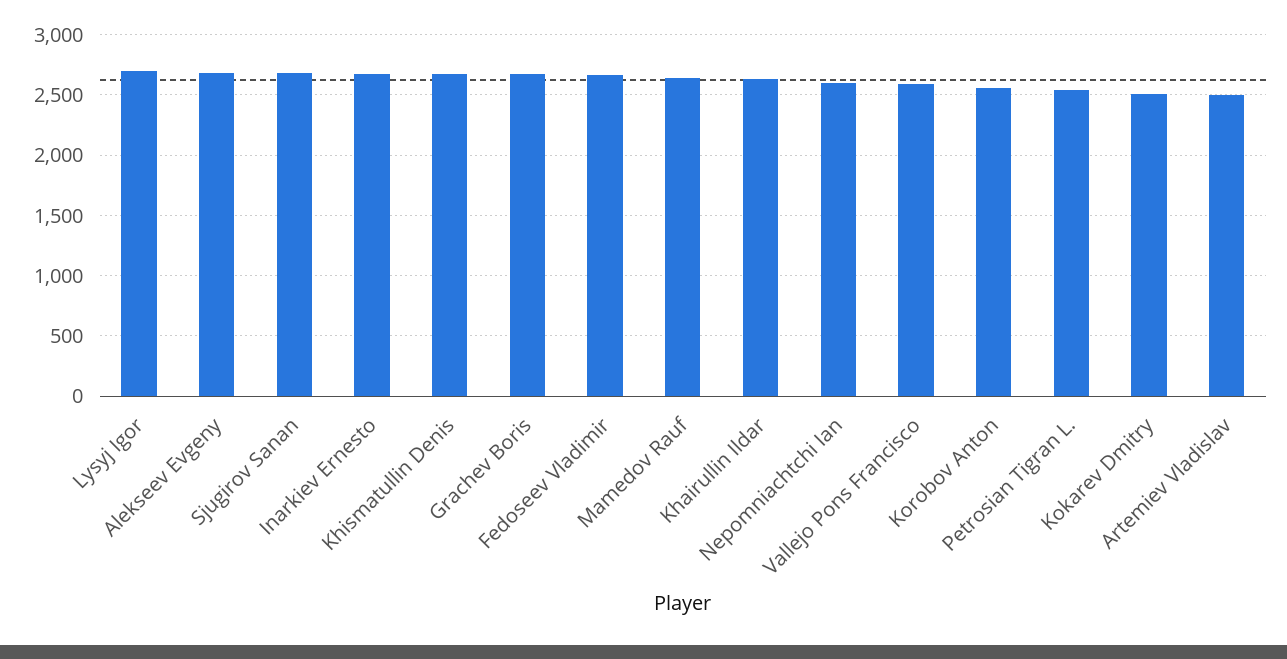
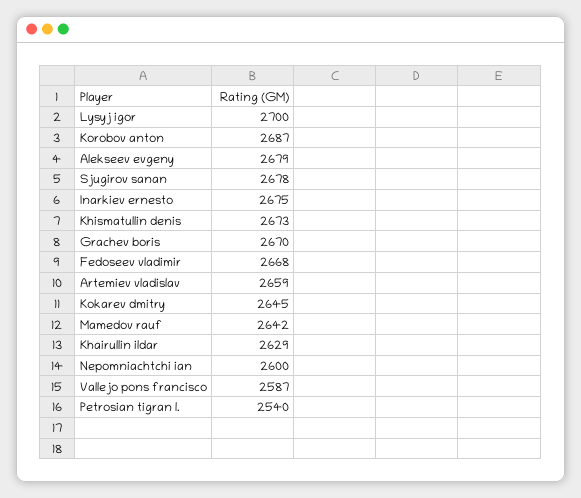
Korobov Anton: 2550 -> 2687
Kokarev Dmitry: 2500 -> 2645
Artemiev Vladislav: 2500 -> 2659

